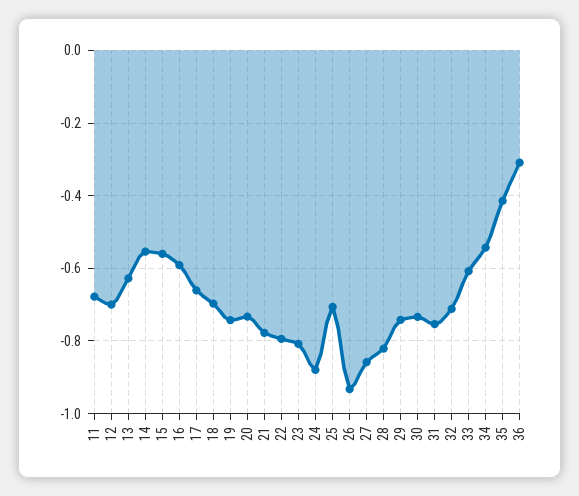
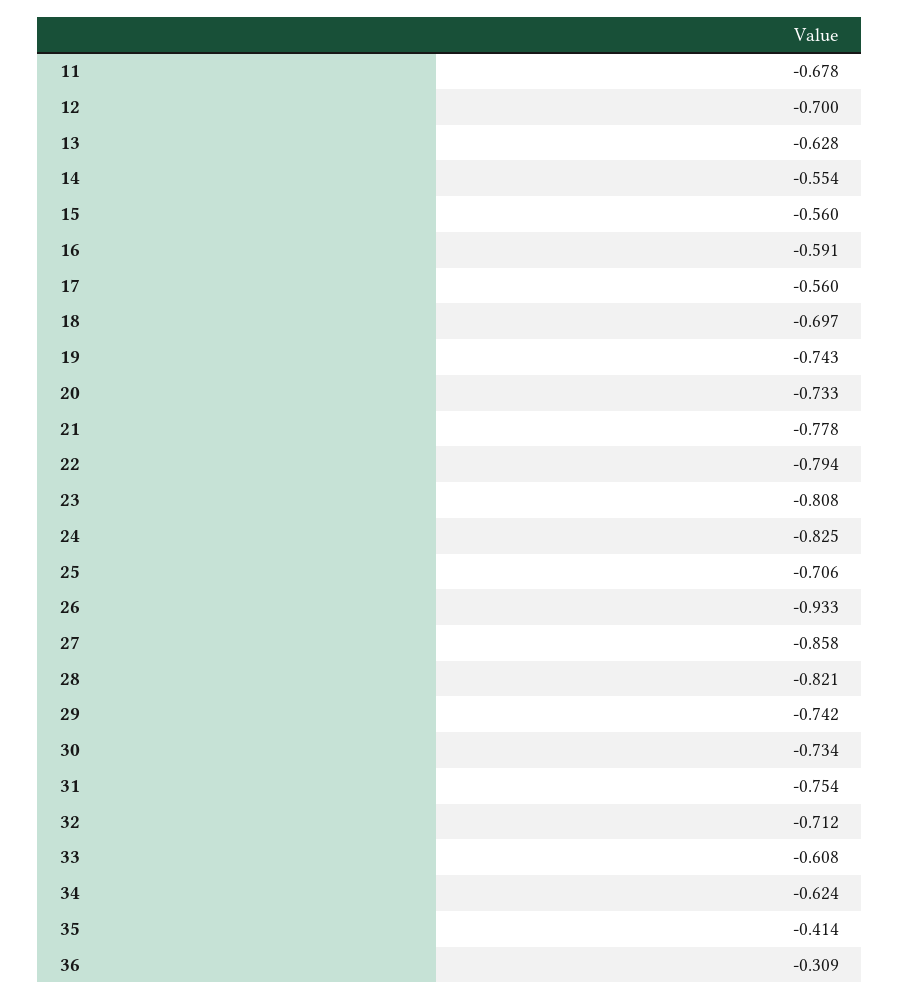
17: -0.66 -> -0.56
24: -0.88 -> -0.825
34: -0.54 -> -0.624

